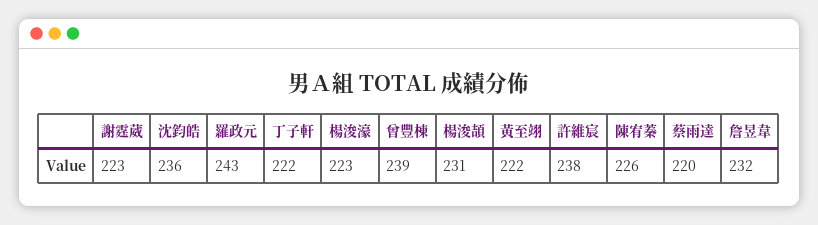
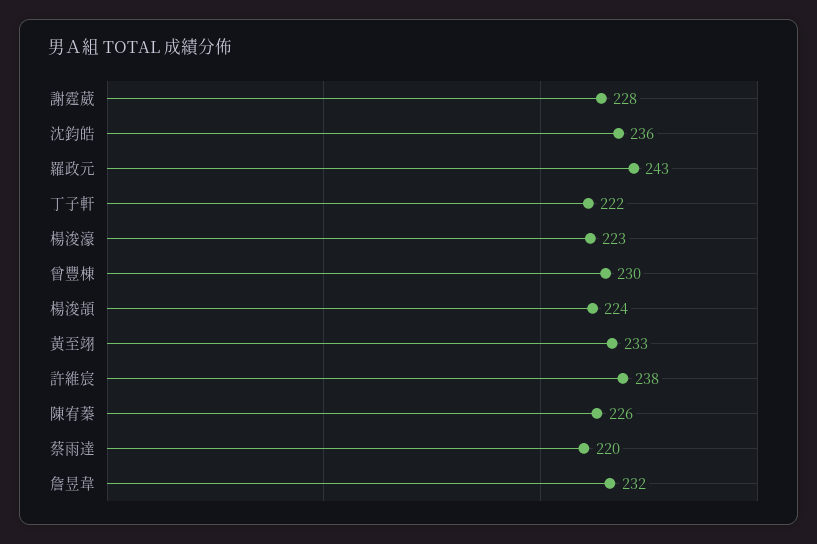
謝霆葳: 223 -> 228
曾豐棟: 239 -> 230
楊浚頡: 231 -> 224
黃至翊: 222 -> 233

